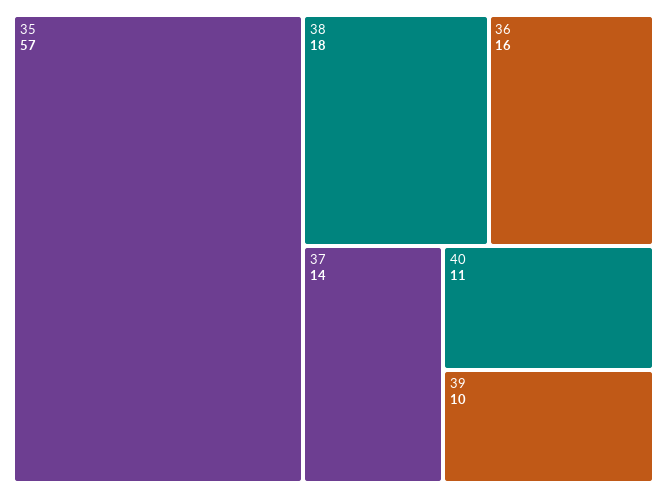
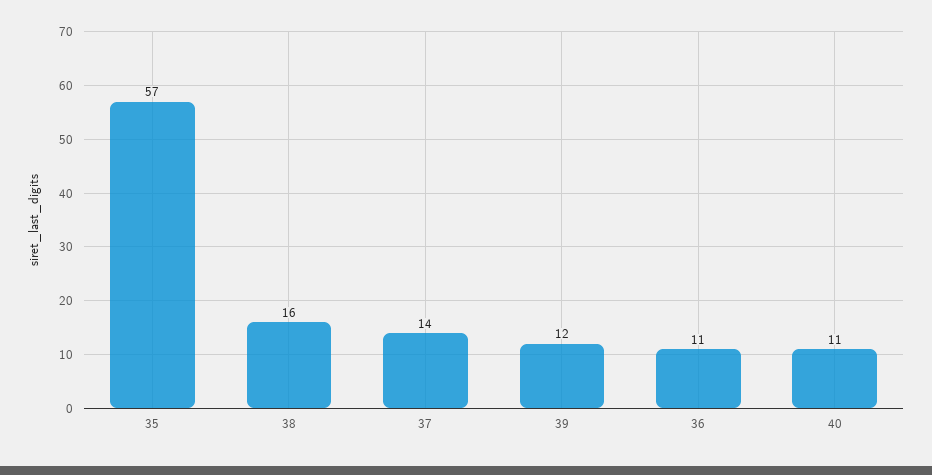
38: 18 -> 16
36: 16 -> 11
39: 10 -> 12

